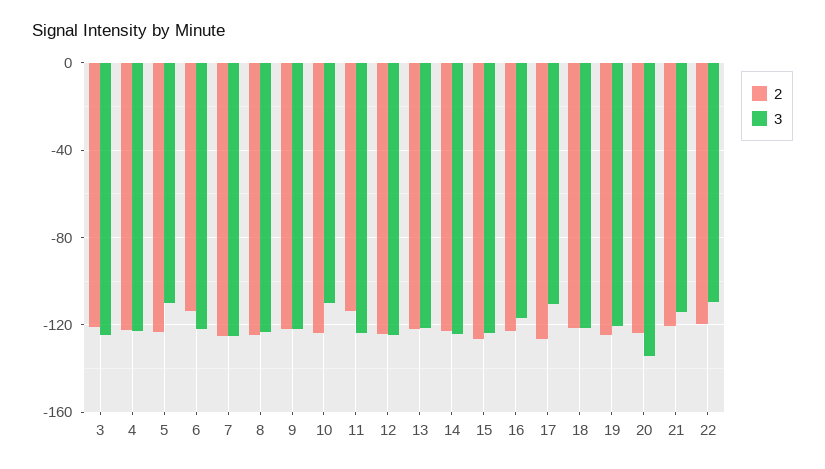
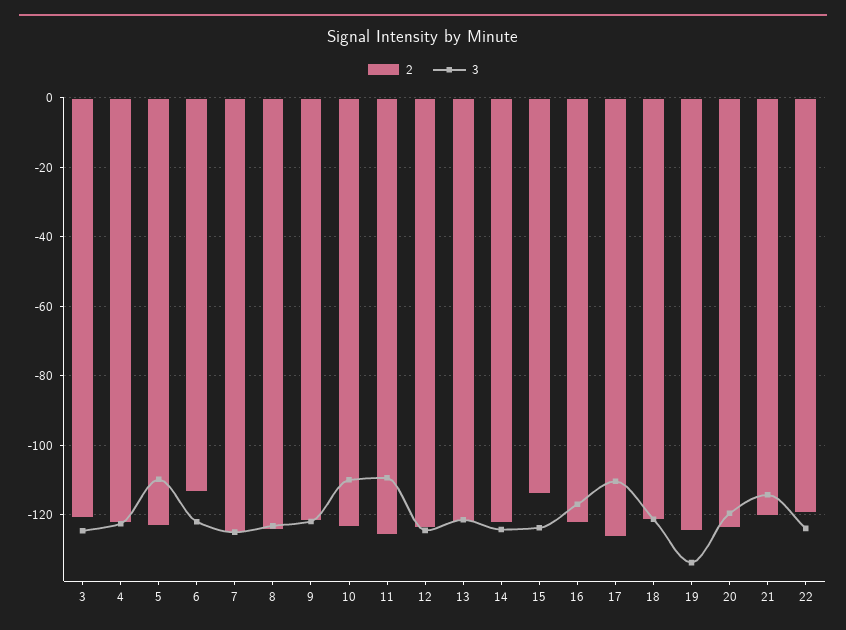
2, 11: -115 -> -126
3, 11: -125 -> -110
2, 15: -125 -> -114
3, 19: -120 -> -134
3, 20: -135 -> -120
3, 22: -110 -> -124

